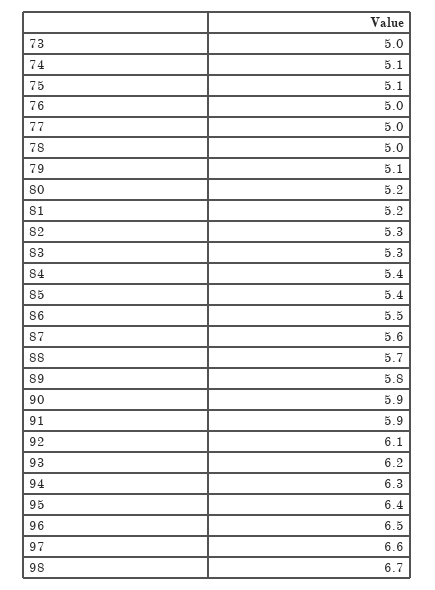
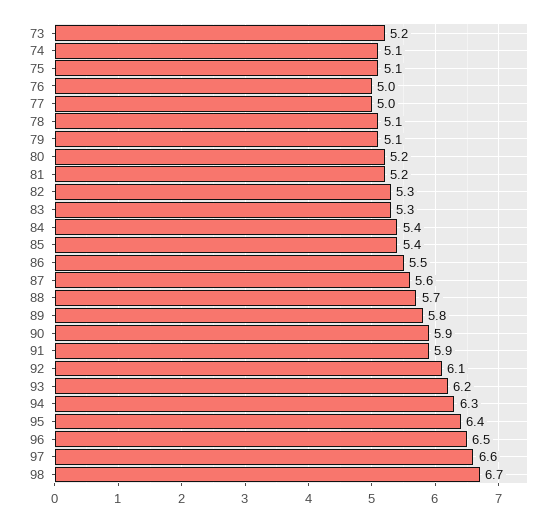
73: 5 -> 5.2
78: 5 -> 5.1

